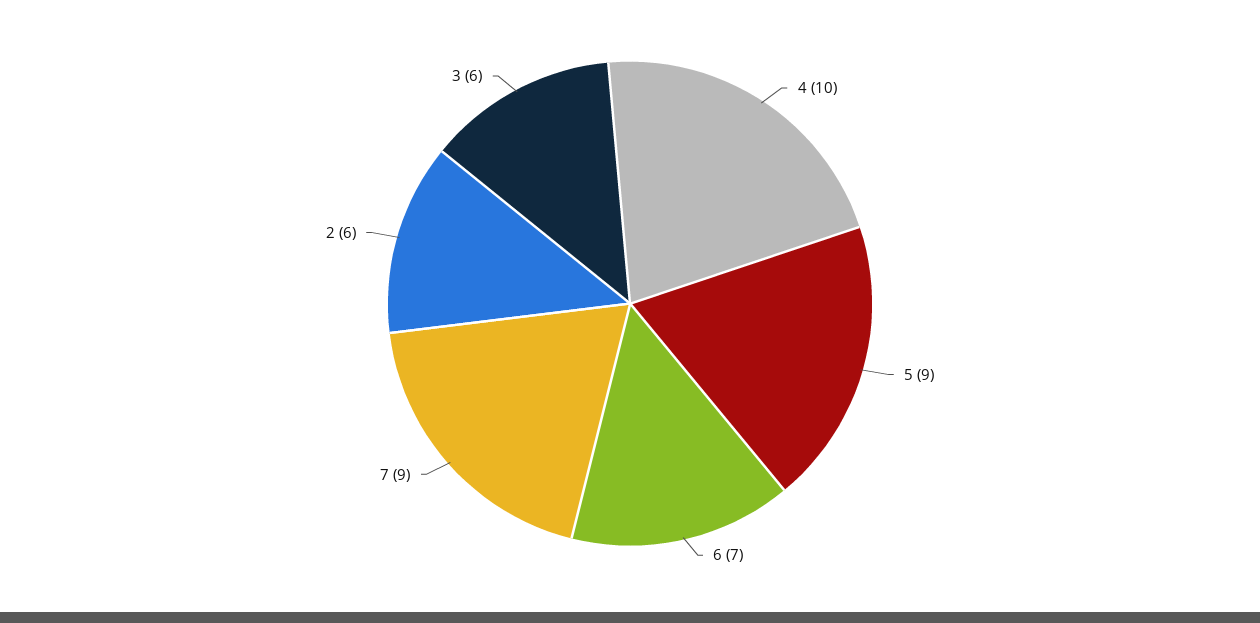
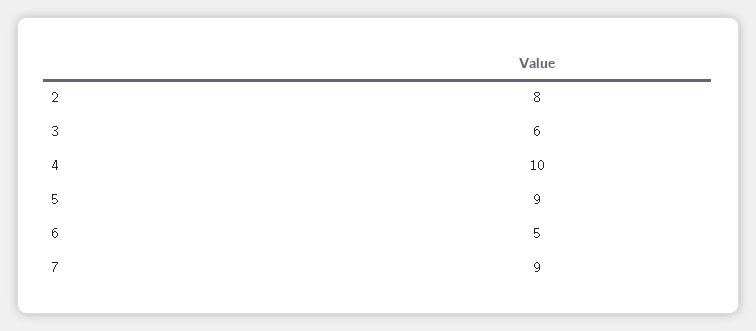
6: 7 -> 5
2: 6 -> 8

